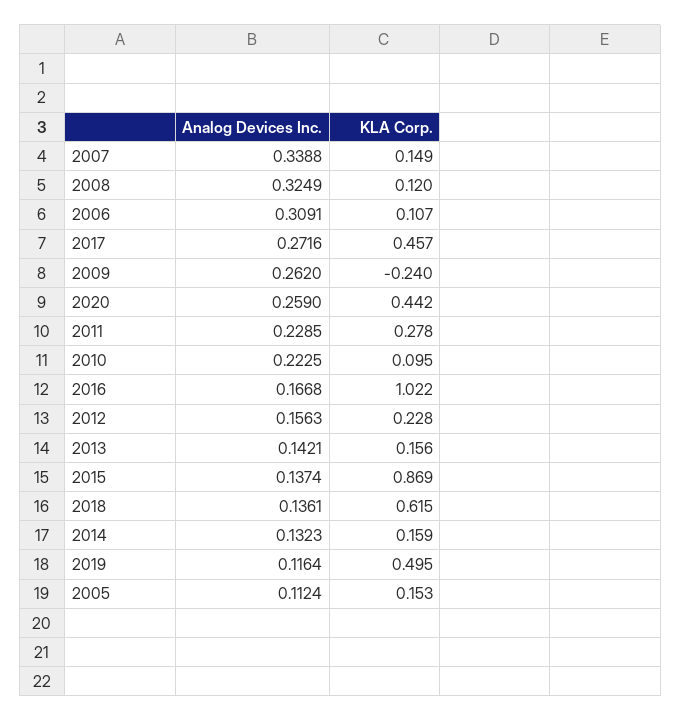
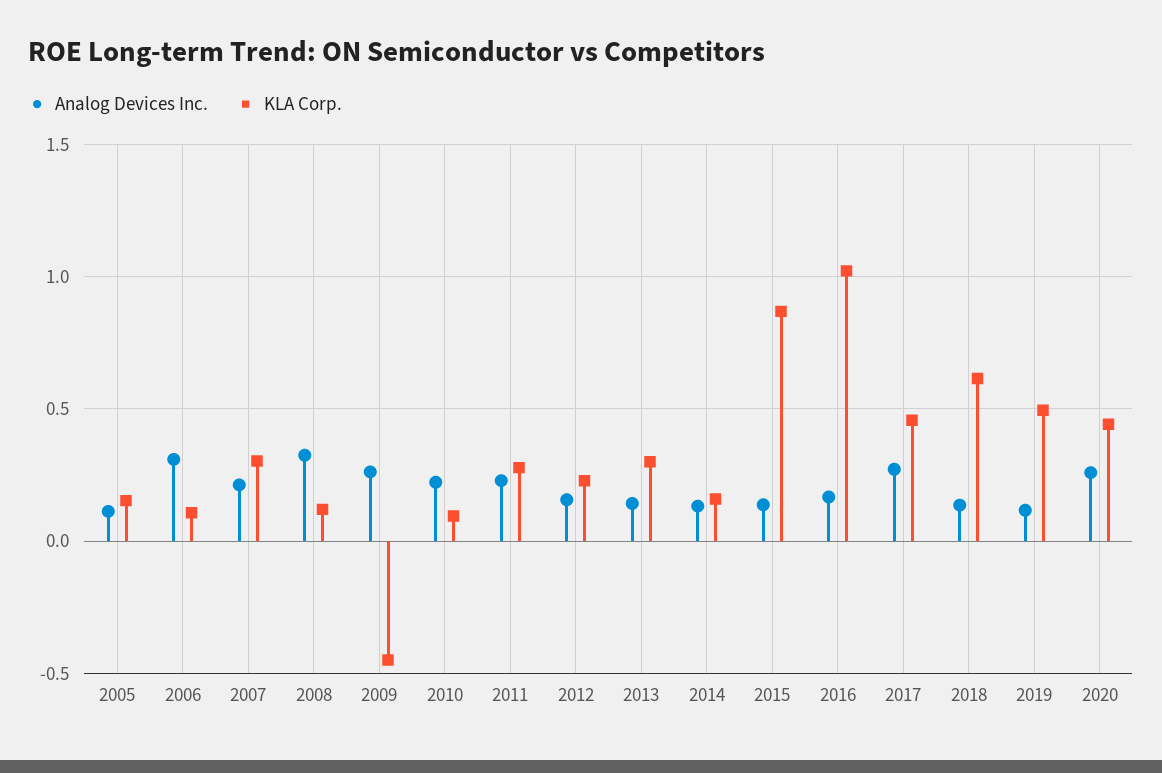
Analog Devices Inc., 2007: 0.3388 -> 0.2
KLA Corp., 2007: 0.149 -> 0.3
KLA Corp., 2009: -0.24 -> -0.45
KLA Corp., 2013: 0.156 -> 0.3

